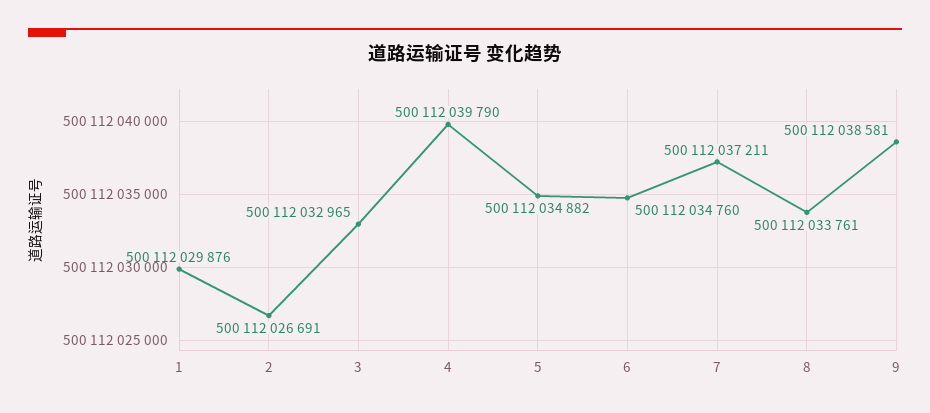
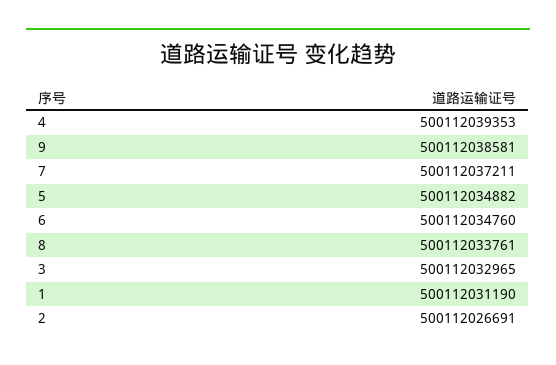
1: 500112029876 -> 500112031190
4: 500112039790 -> 500112039353

